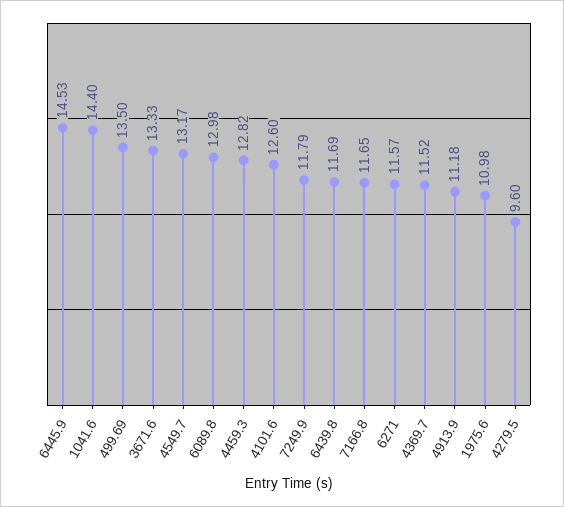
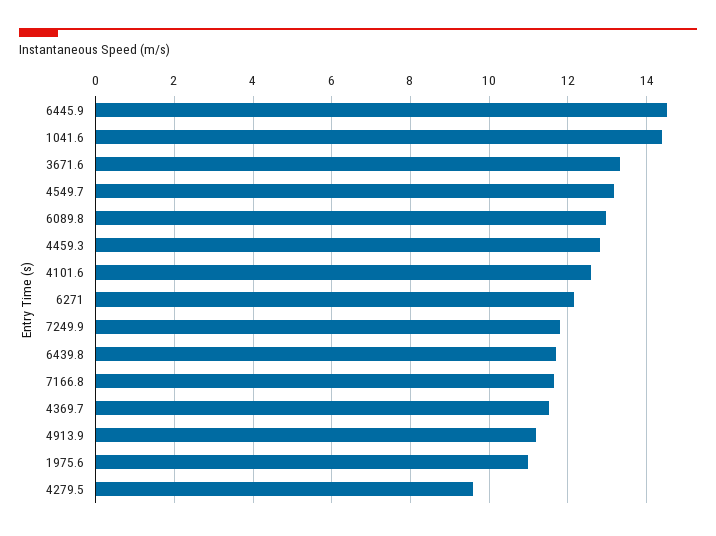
499.69: 13.5 -> none
6271: 11.57 -> 12.2

